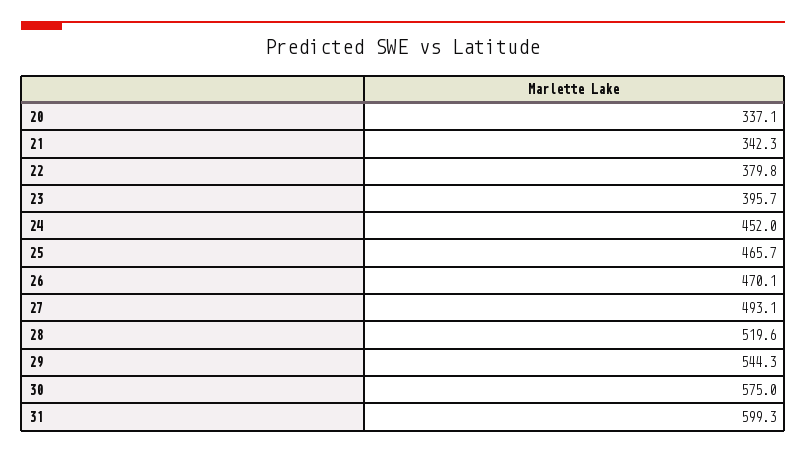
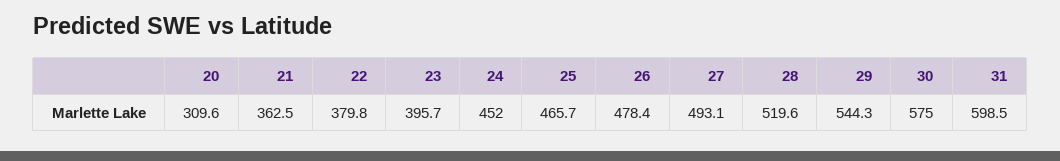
20: 337.1 -> 309.6
21: 342.3 -> 362.5
26: 470.1 -> 478.4
31: 599.3 -> 598.5

